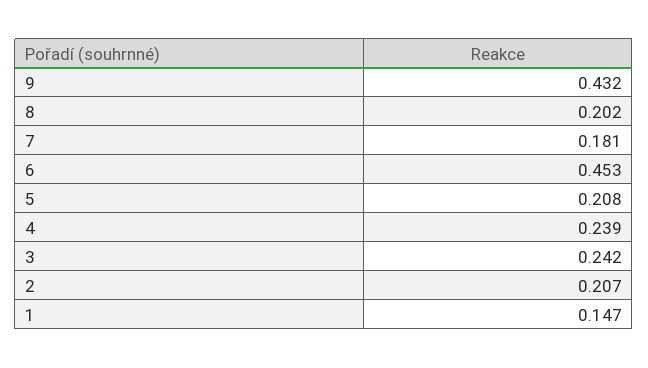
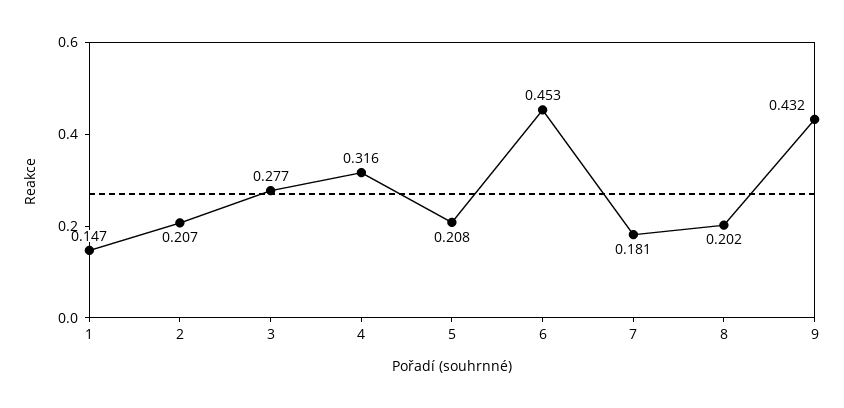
4: 0.239 -> 0.316
3: 0.242 -> 0.277

